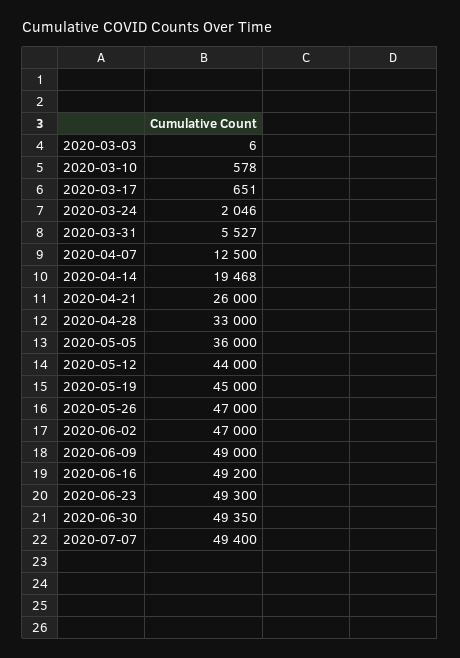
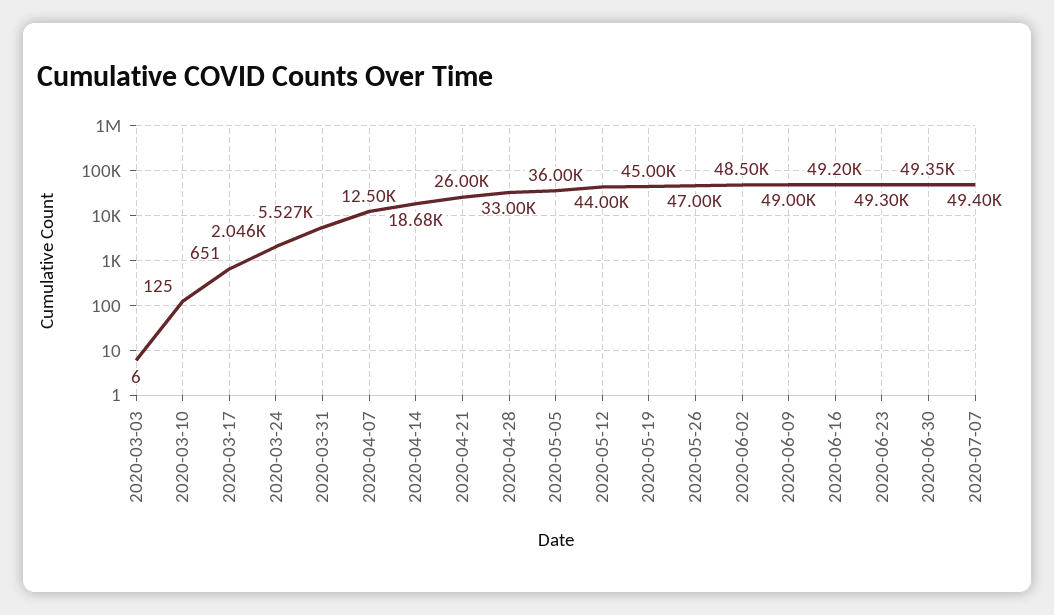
2020-03-10: 578 -> 125
2020-04-14: 19468 -> 18680
2020-06-02: 47000 -> 48500

